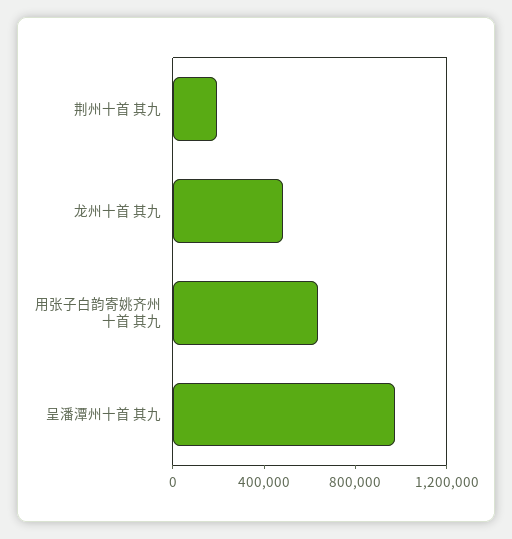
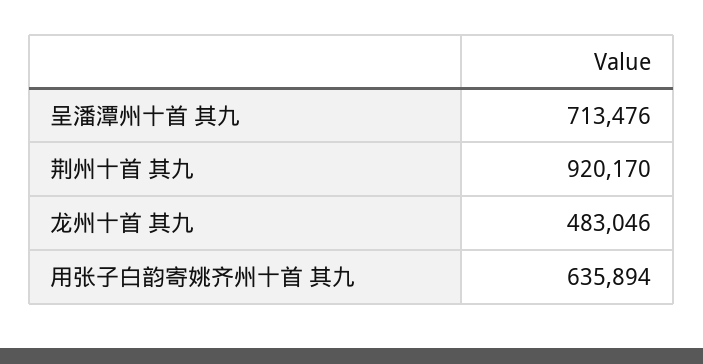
荆州十首 其九: 200000 -> 920170
呈潘潭州十首 其九: 1000000 -> 713476

